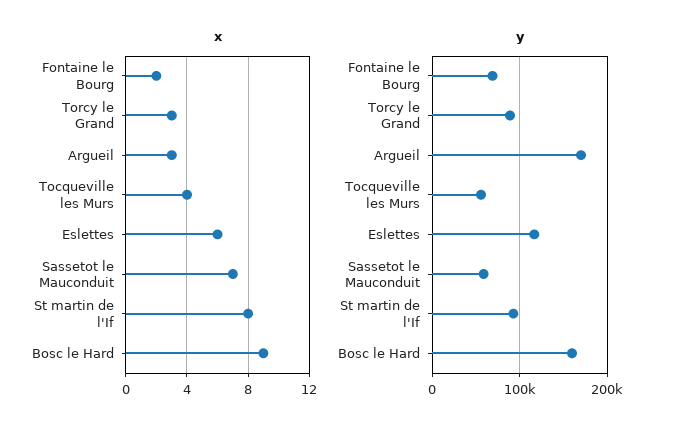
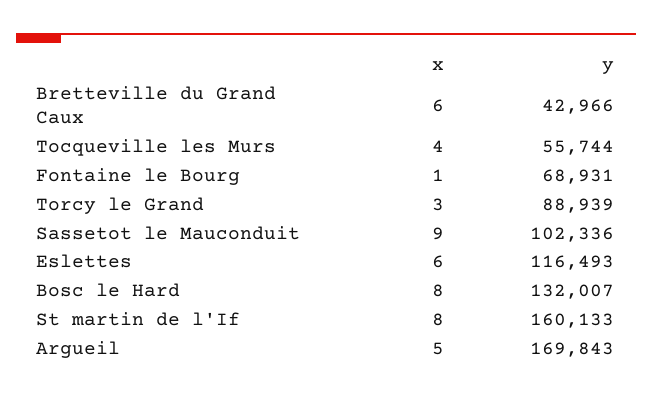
x, Fontaine le Bourg: 2 -> 1
x, Argueil: 3 -> 5
x, Sassetot le Mauconduit: 7 -> 9
x, Bosc le Hard: 9 -> 8
y, Sassetot le Mauconduit: 60000 -> 102336
y, St martin de l'If: 90000 -> 160133
y, Bosc le Hard: 160000 -> 132007
x, Bretteville du Grand Caux: none -> 6
y, Bretteville du Grand Caux: none -> 42966

